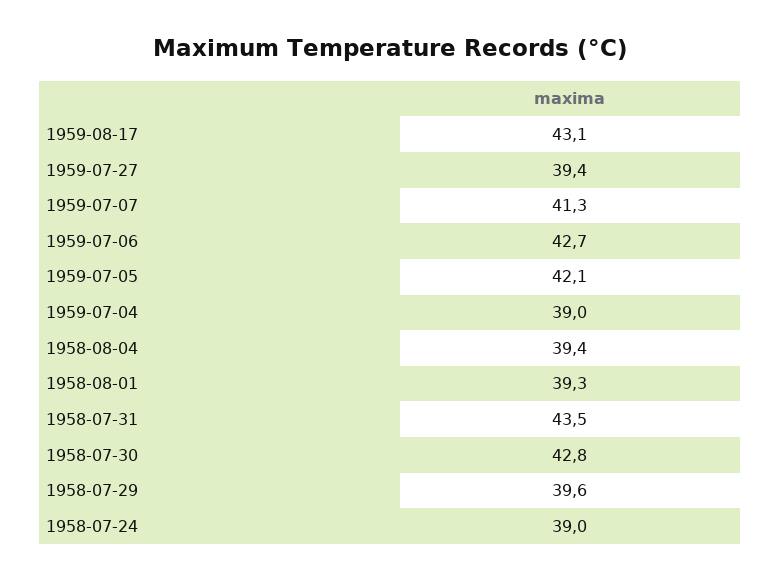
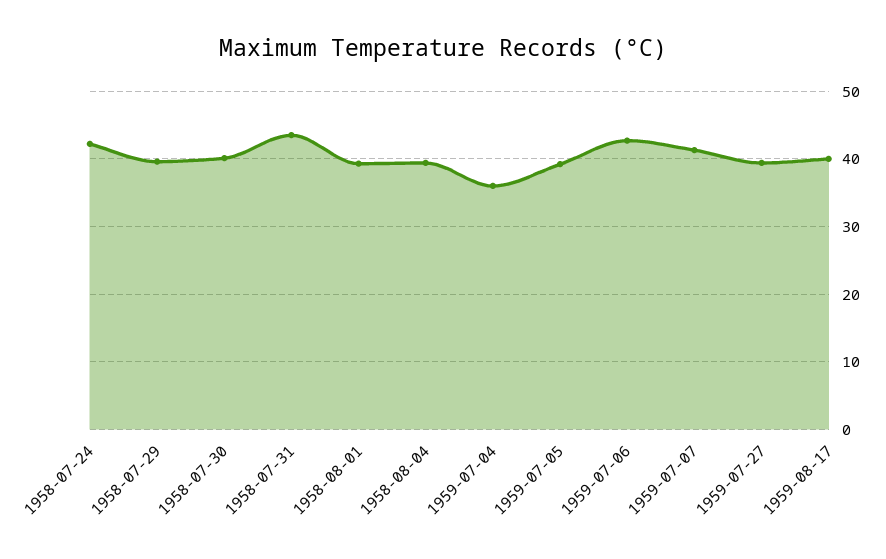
1959-08-17: 43.1 -> 40
1959-07-05: 42.1 -> 39
1959-07-04: 39 -> 36
1958-07-30: 42.8 -> 40
1958-07-24: 39 -> 42

